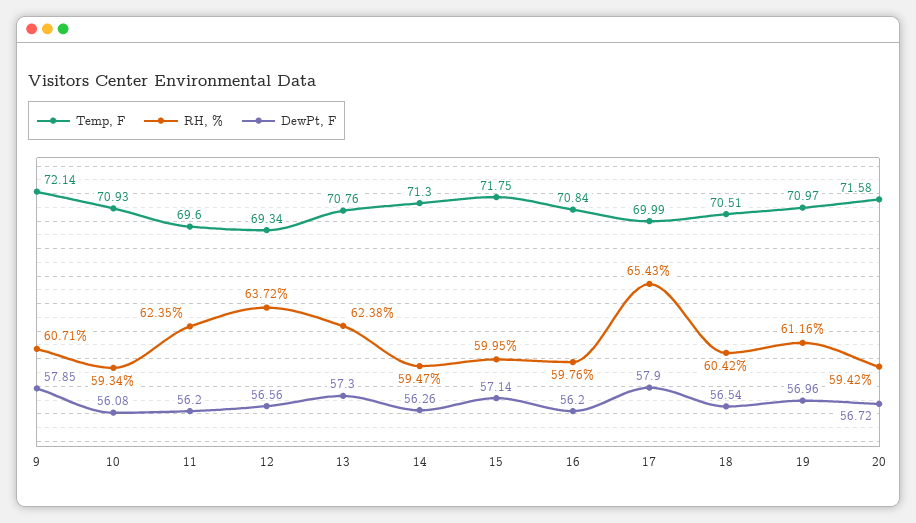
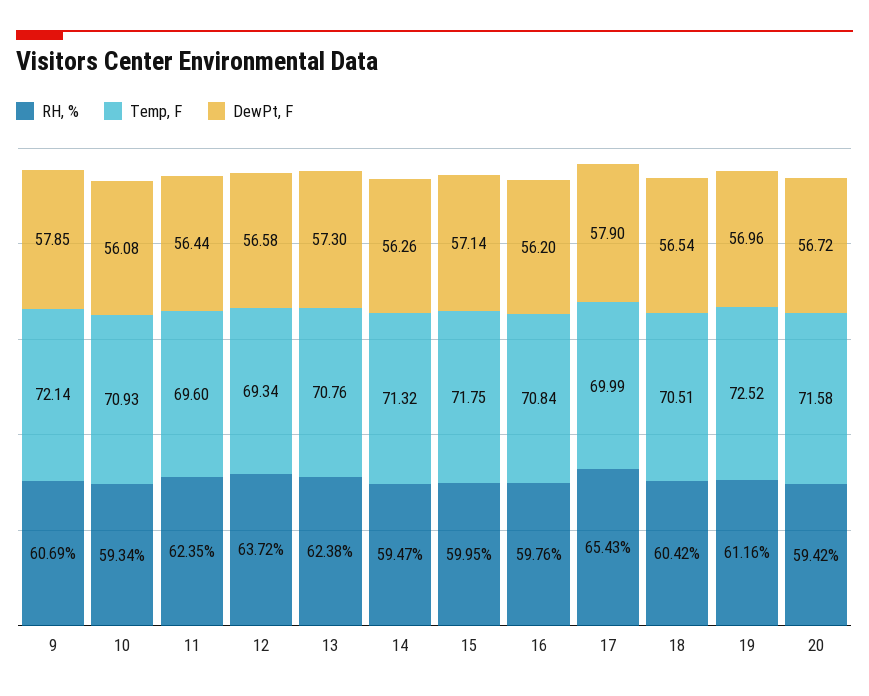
RH, %, 9: 60.71 -> 60.69
DewPt, F, 11: 56.2 -> 56.44
DewPt, F, 12: 56.56 -> 56.58
Temp, F, 14: 71.3 -> 71.32
Temp, F, 19: 70.97 -> 72.52

